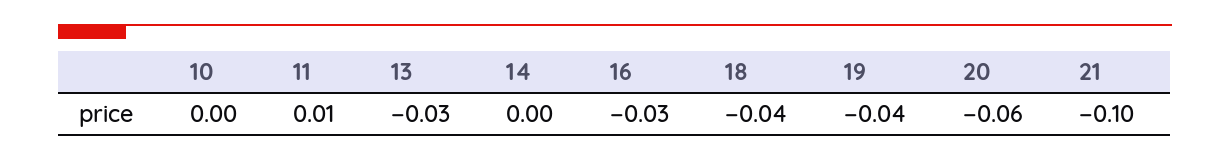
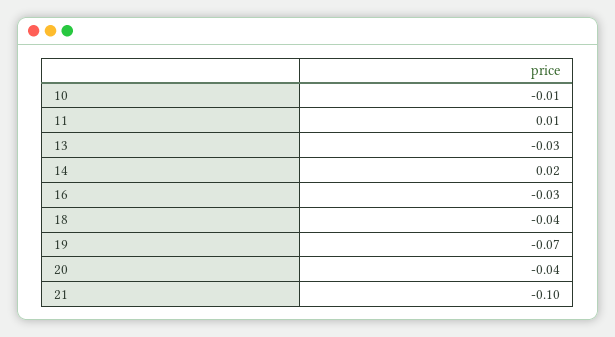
10: 0 -> -0.01
14: 0 -> 0.02
19: -0.04 -> -0.07
20: -0.06 -> -0.04

